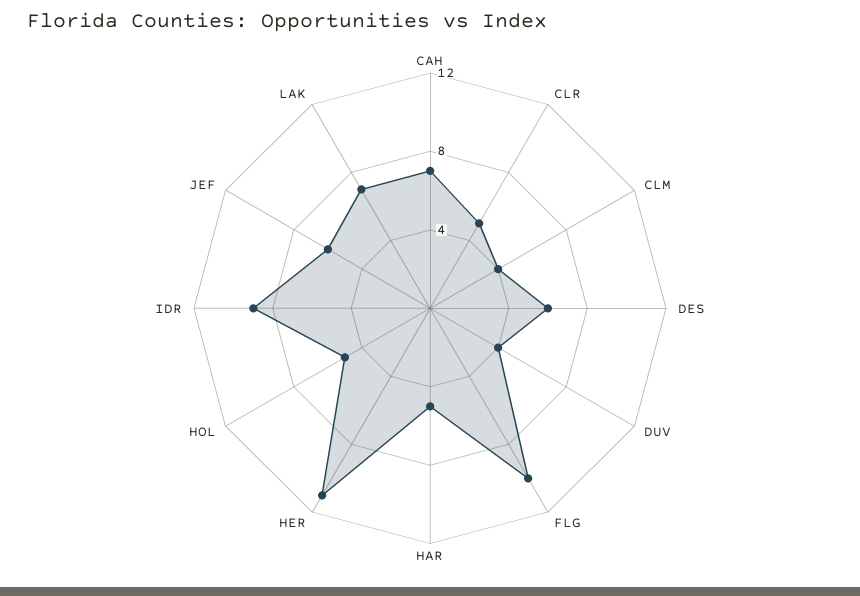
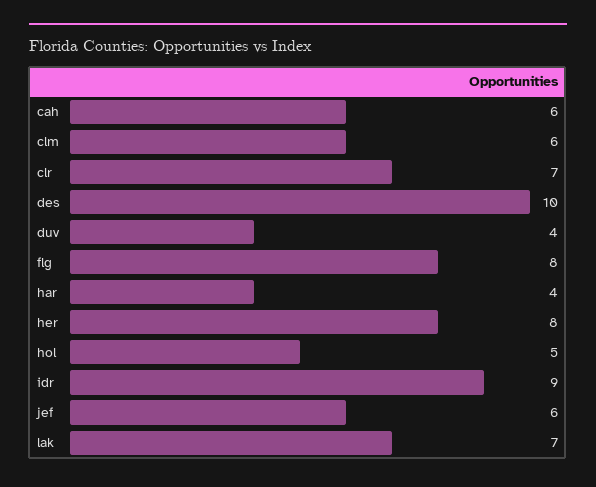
CAH: 7 -> 6
CLR: 5 -> 7
CLM: 4 -> 6
DES: 6 -> 10
FLG: 10 -> 8
HAR: 5 -> 4
HER: 11 -> 8

